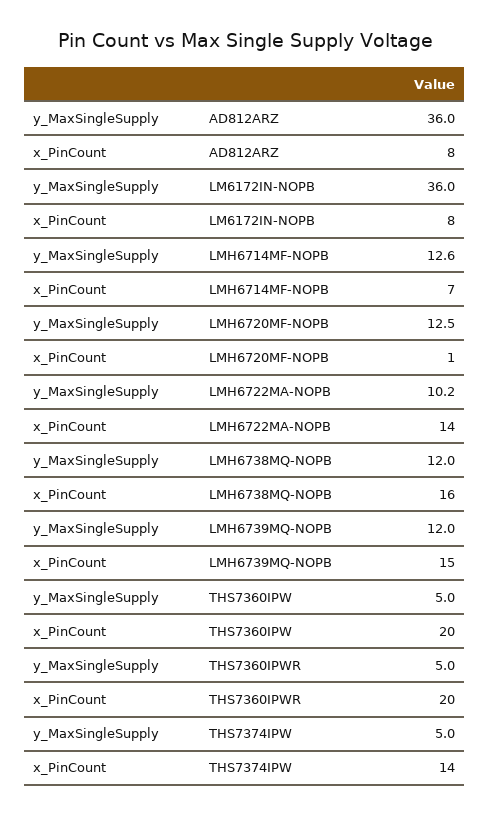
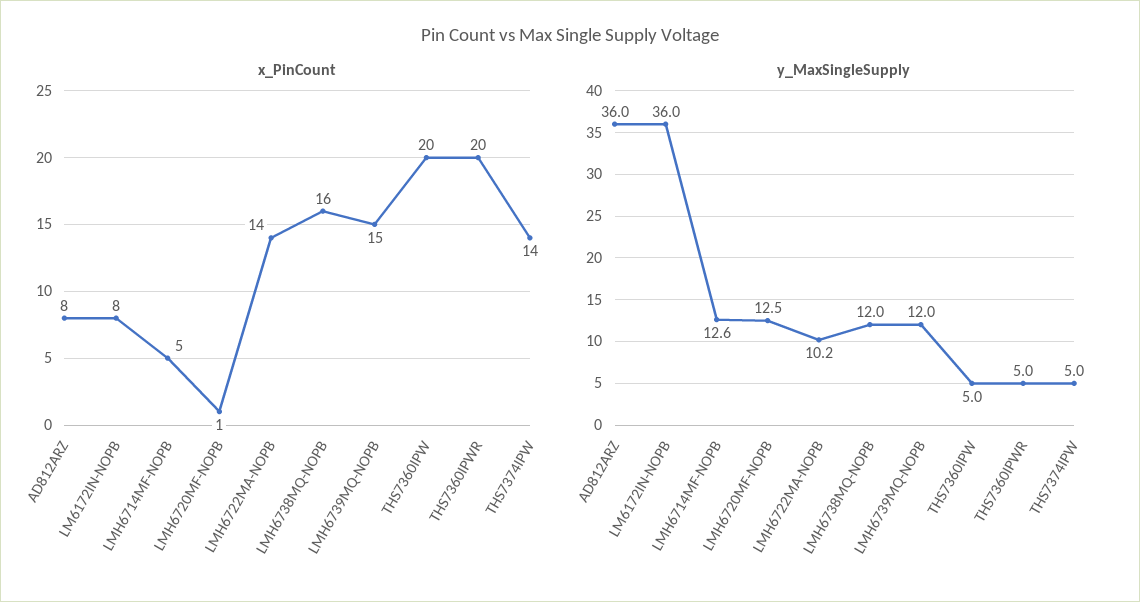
x_PinCount, LMH6714MF-NOPB: 7 -> 5

